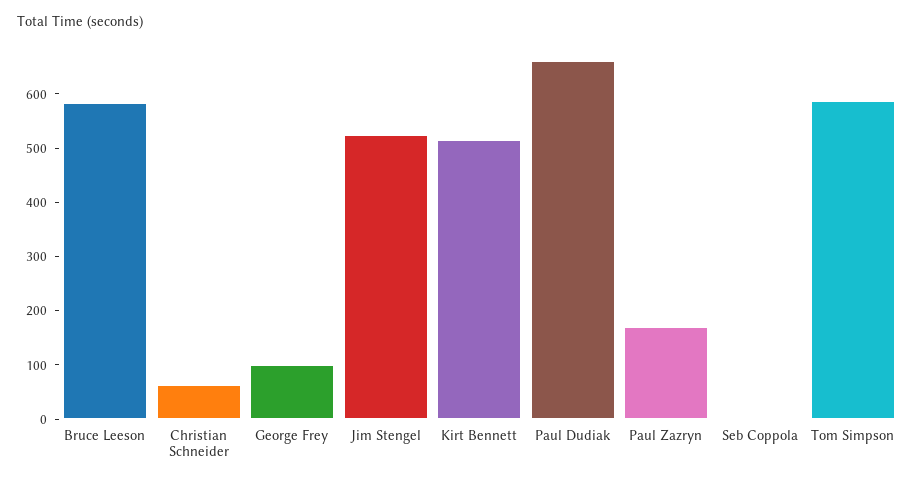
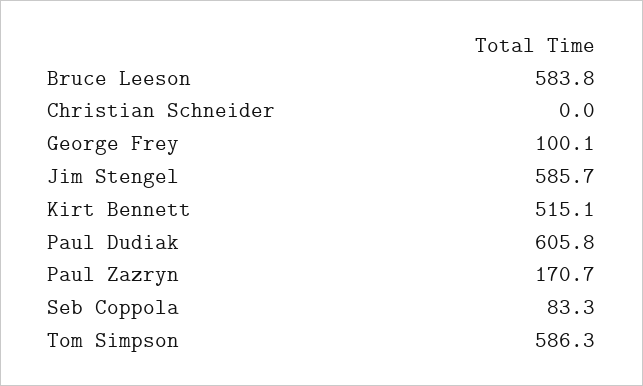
Christian Schneider: 60 -> 0
Jim Stengel: 520 -> 585.7
Paul Dudiak: 660 -> 605.8
Seb Coppola: 0 -> 83.3

